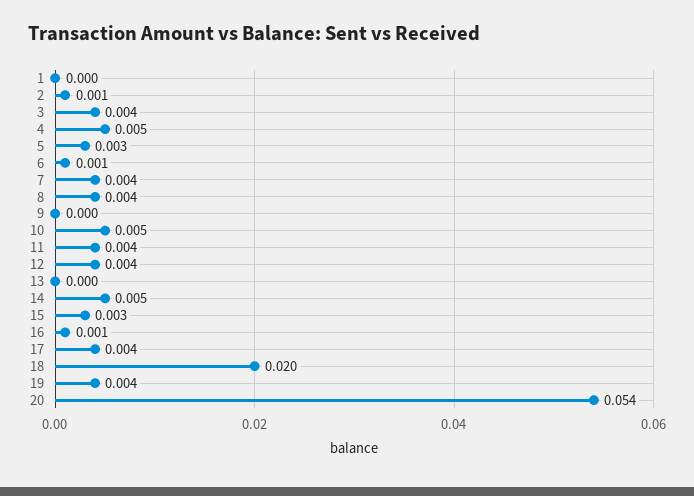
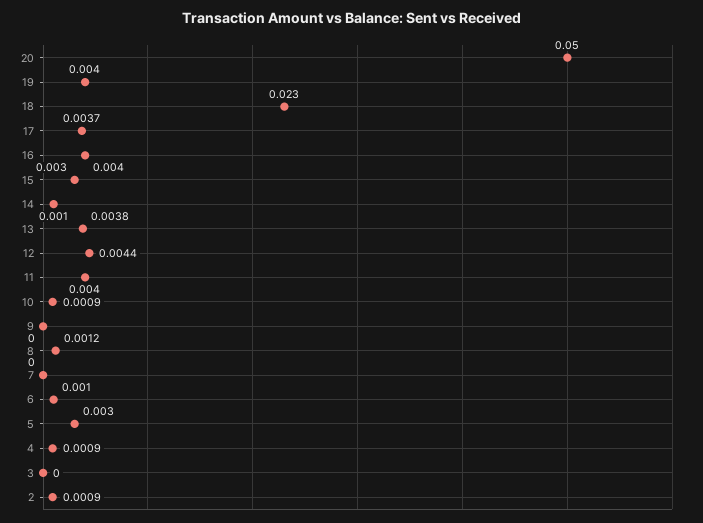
1: 0 -> none
3: 0.004 -> 0
4: 0.005 -> 0.0009
7: 0.004 -> 0
8: 0.004 -> 0.0012
10: 0.005 -> 0.0009
13: 0 -> 0.0038
14: 0.005 -> 0.001
16: 0.001 -> 0.004
18: 0.02 -> 0.023
20: 0.054 -> 0.05

